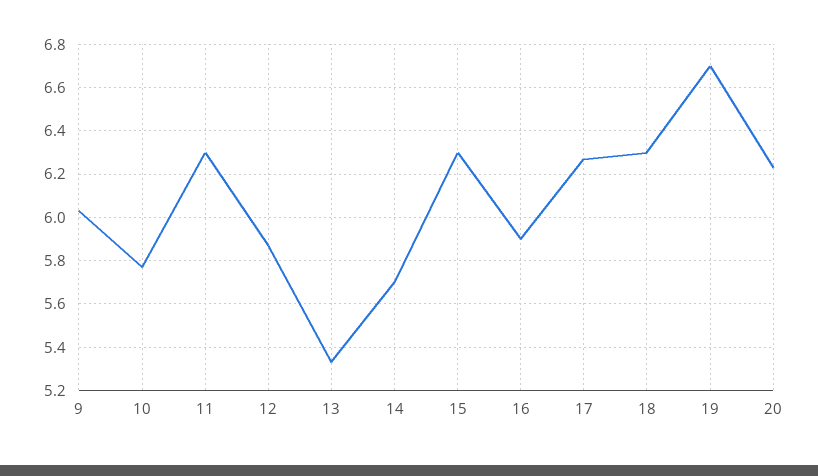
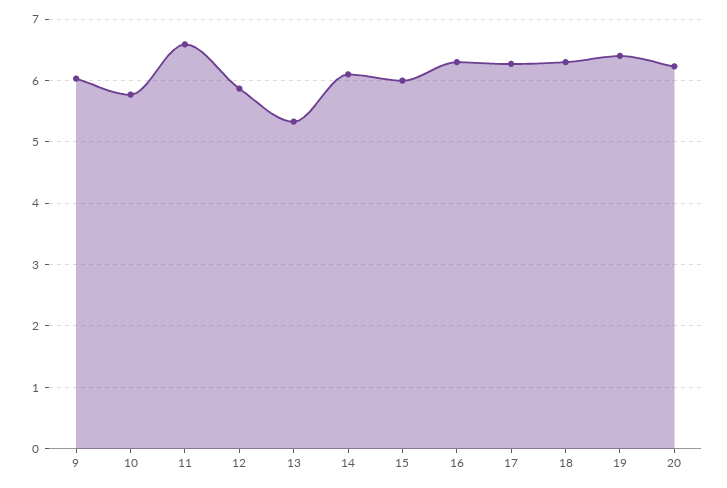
11: 6.3 -> 6.6
14: 5.7 -> 6.1
15: 6.3 -> 6
16: 5.9 -> 6.3
19: 6.7 -> 6.4

